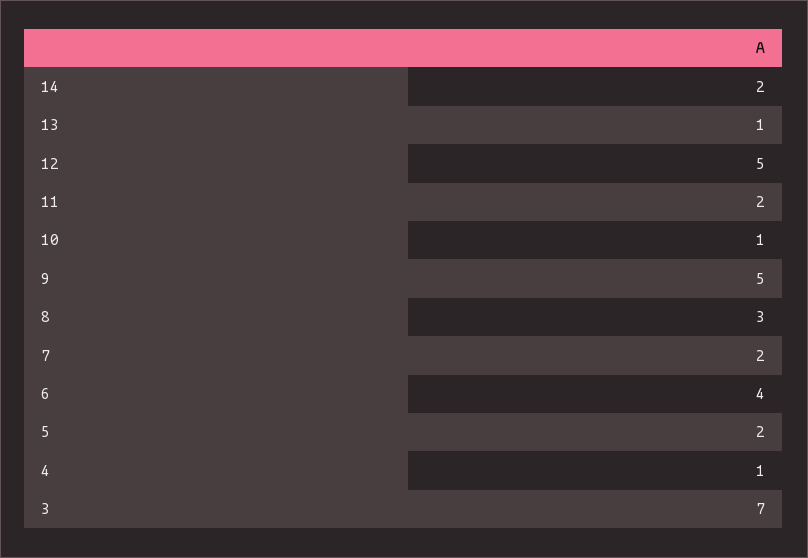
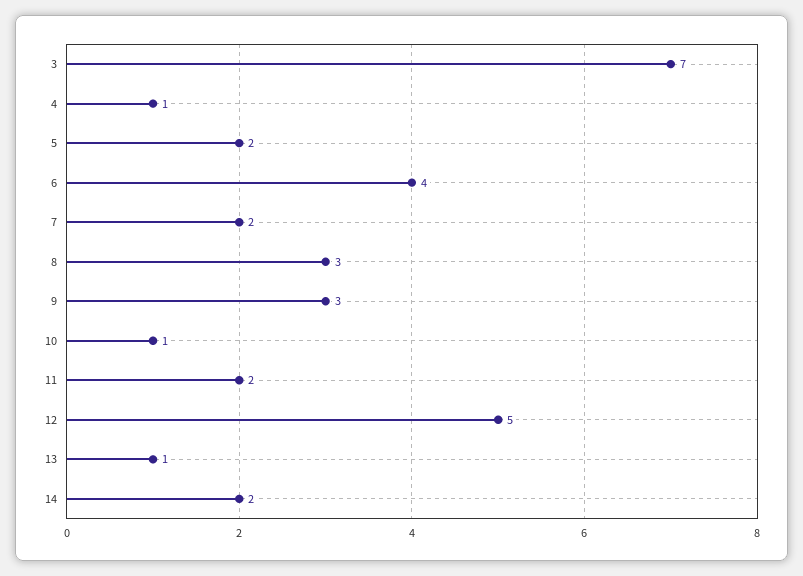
9: 5 -> 3

